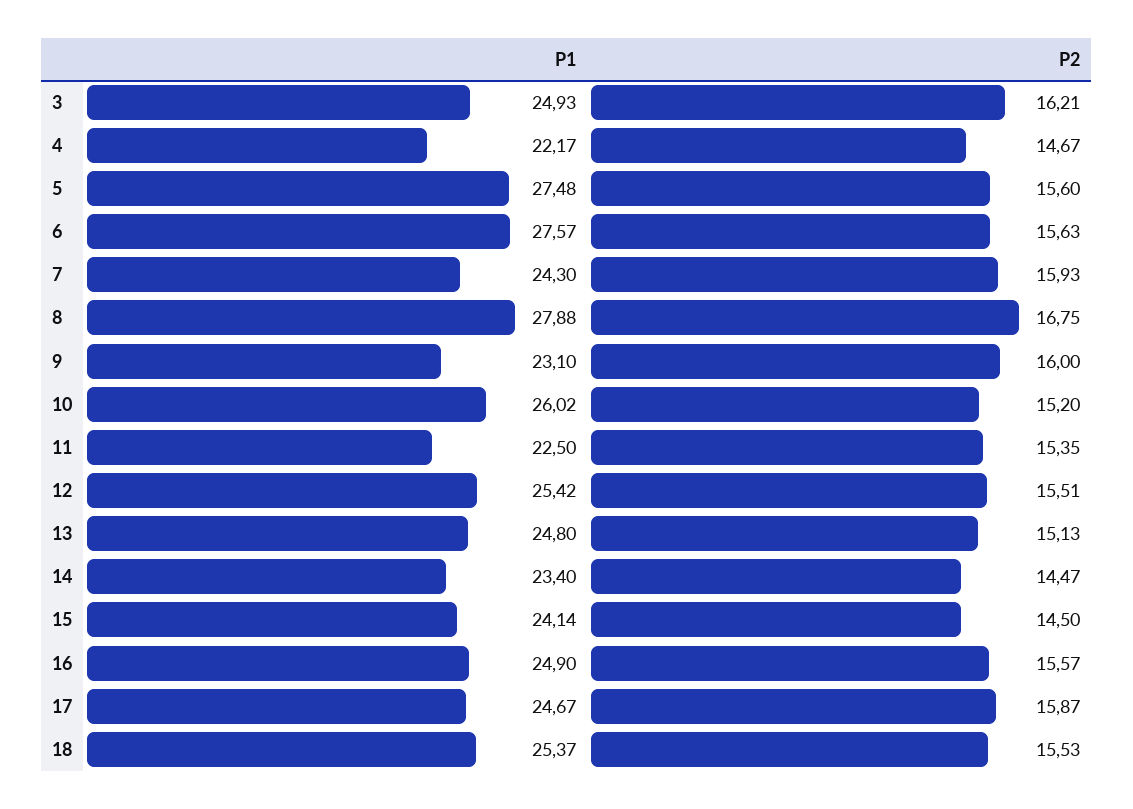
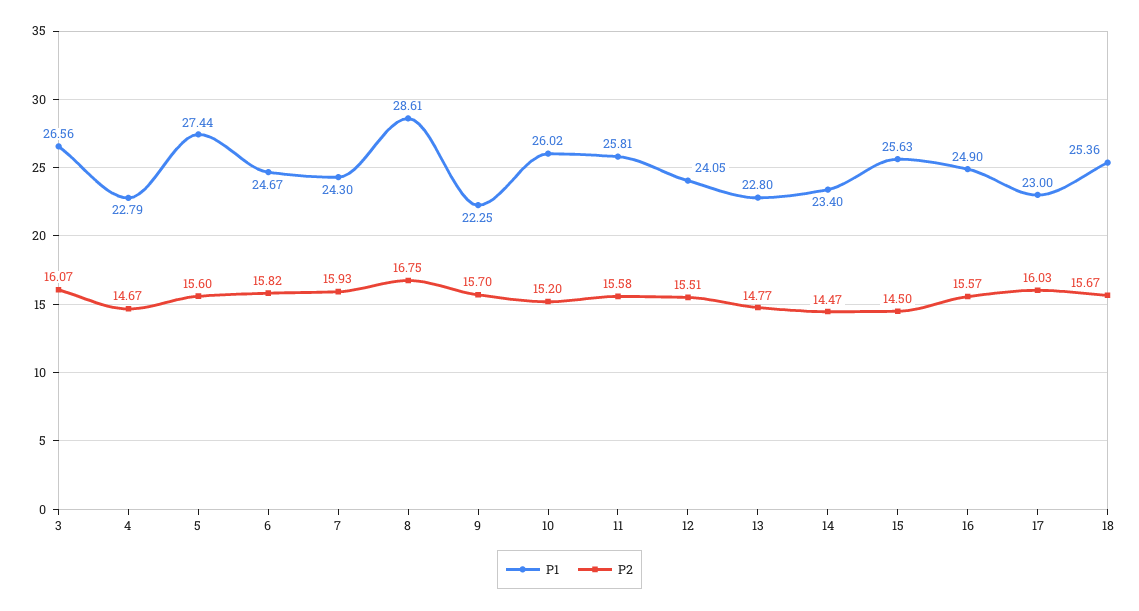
P1, 3: 24.93 -> 26.56
P2, 3: 16.21 -> 16.07
P1, 4: 22.17 -> 22.79
P1, 5: 27.48 -> 27.44
P1, 6: 27.57 -> 24.67
P2, 6: 15.63 -> 15.82
P1, 8: 27.88 -> 28.61
P1, 9: 23.1 -> 22.25
P2, 9: 16 -> 15.7
P1, 11: 22.5 -> 25.81
P2, 11: 15.35 -> 15.58
P1, 12: 25.42 -> 24.05
P1, 13: 24.8 -> 22.8
P2, 13: 15.13 -> 14.77
P1, 15: 24.14 -> 25.63
P1, 17: 24.67 -> 23
P2, 17: 15.87 -> 16.03
P1, 18: 25.37 -> 25.36
P2, 18: 15.53 -> 15.67

